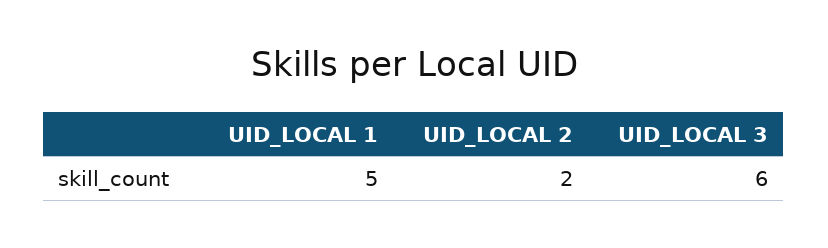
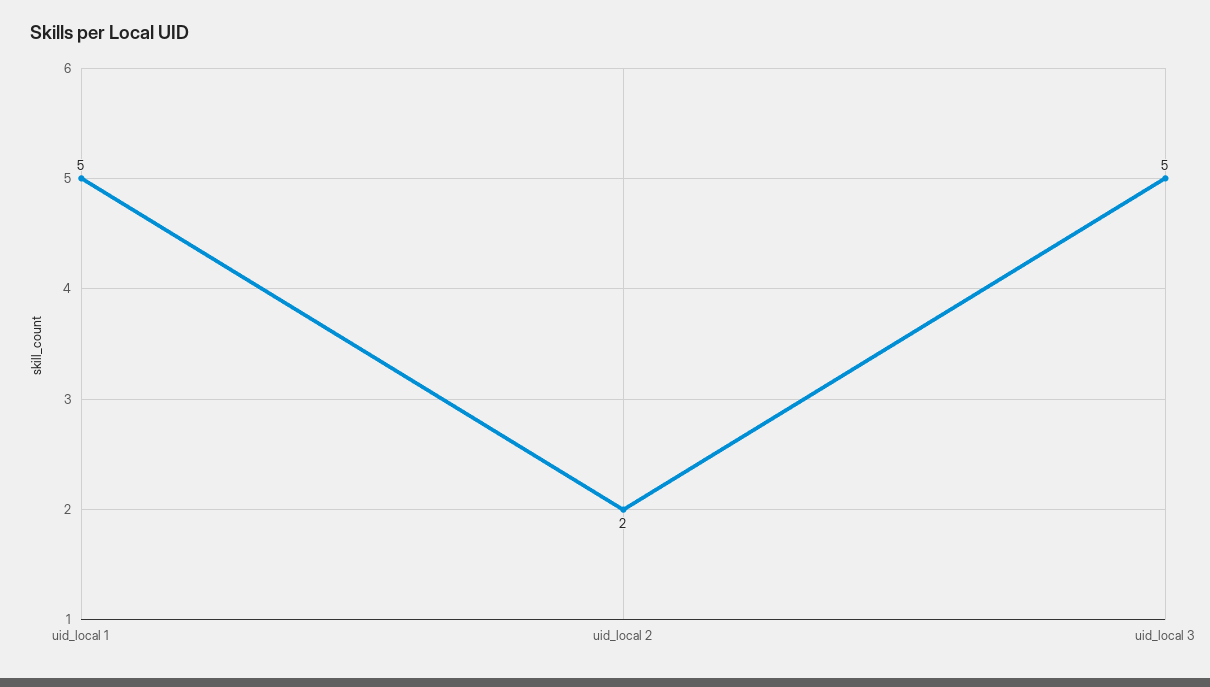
UID_LOCAL 3: 6 -> 5

